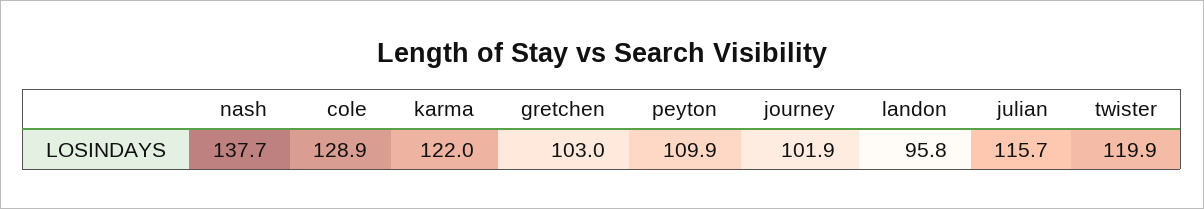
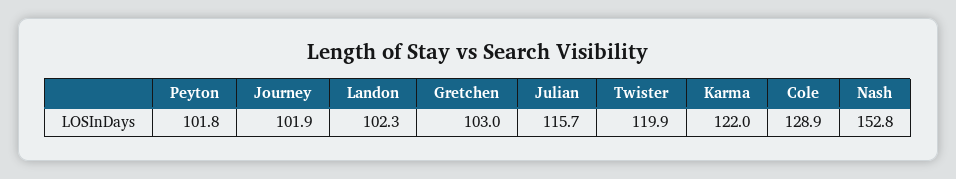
nash: 137.7 -> 152.8
peyton: 109.9 -> 101.8
landon: 95.8 -> 102.3

